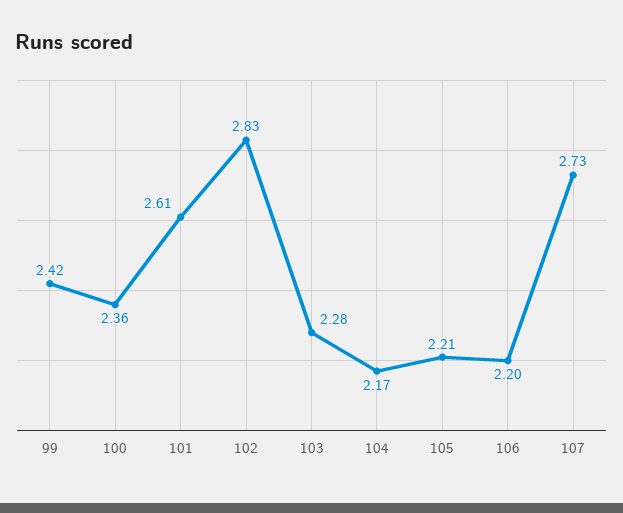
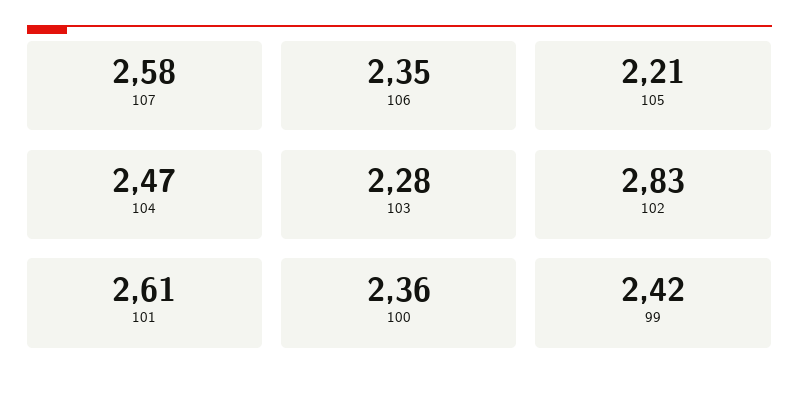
104: 2.17 -> 2.47
106: 2.2 -> 2.35
107: 2.73 -> 2.58

